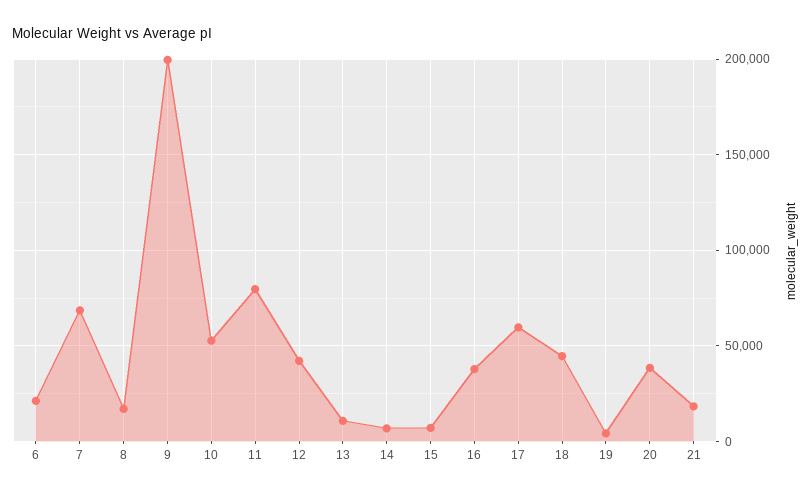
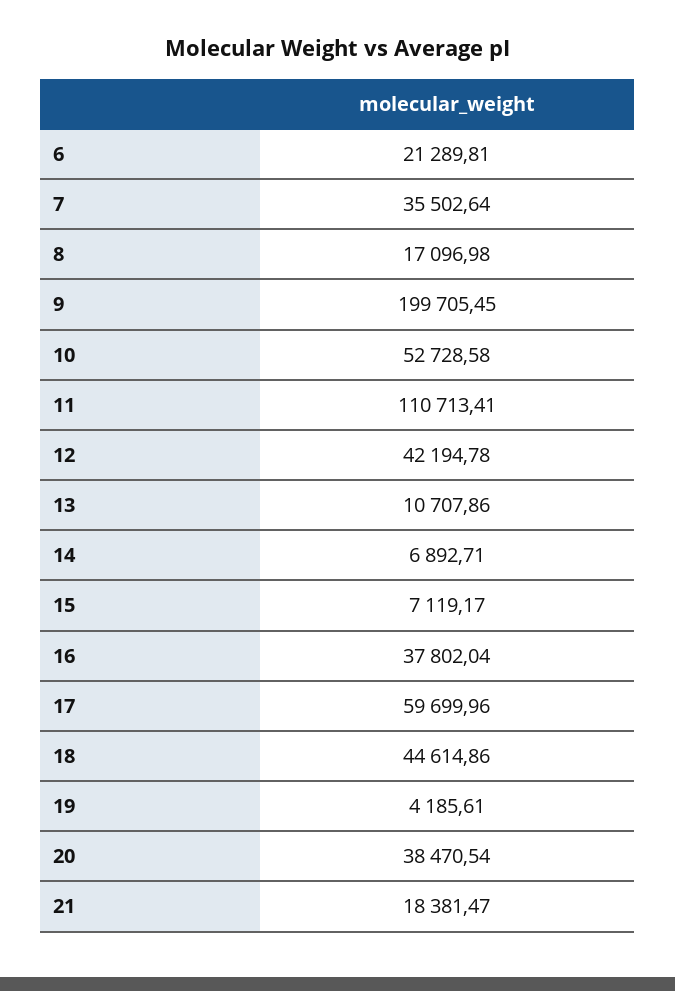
7: 70000 -> 35502.64
11: 80000 -> 110713.41

